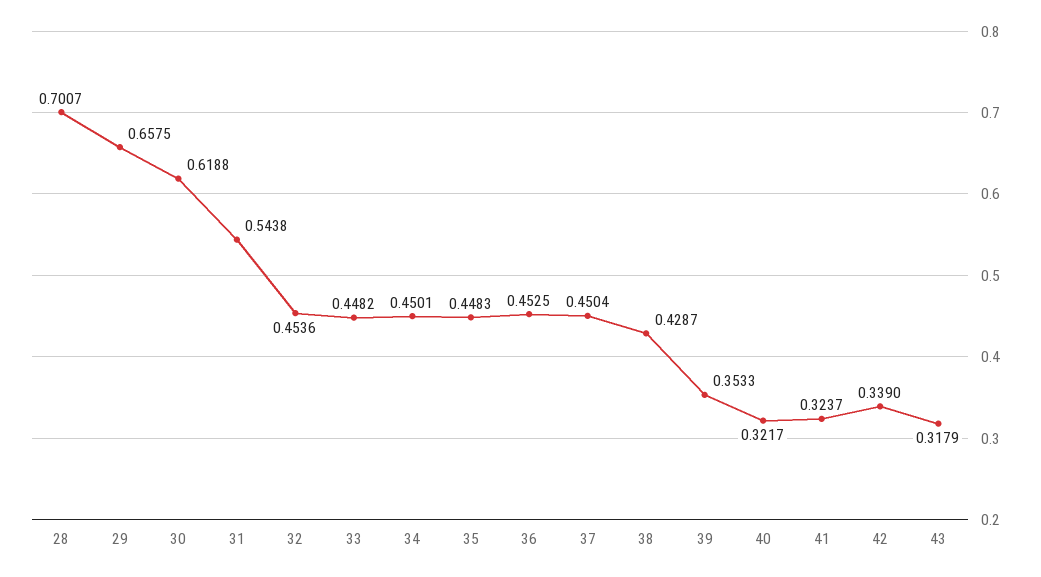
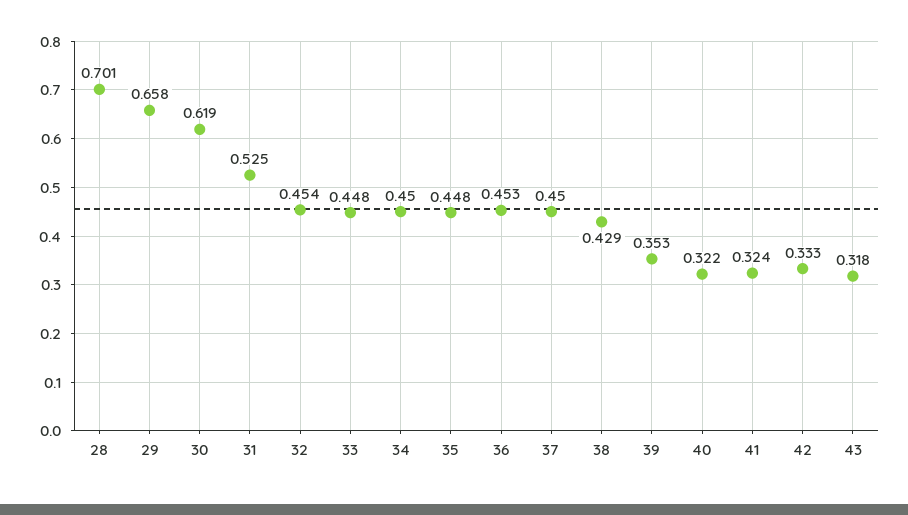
31: 0.5438 -> 0.525
42: 0.339 -> 0.333

